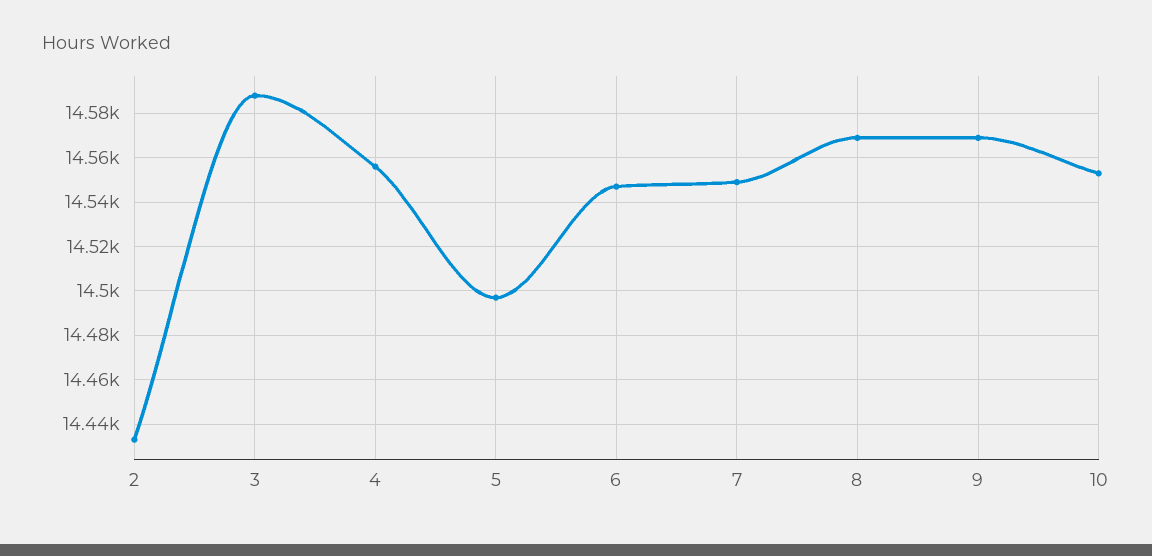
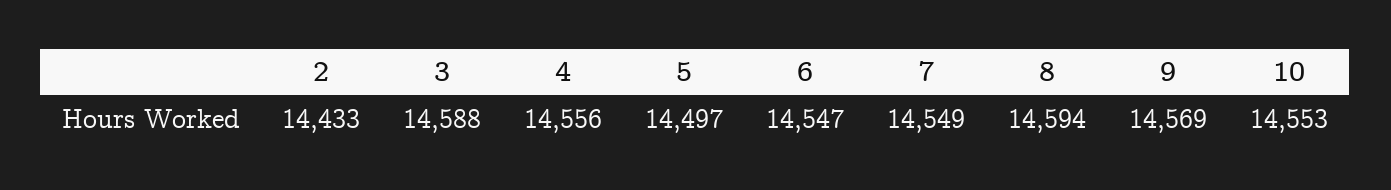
8: 14570 -> 14594

